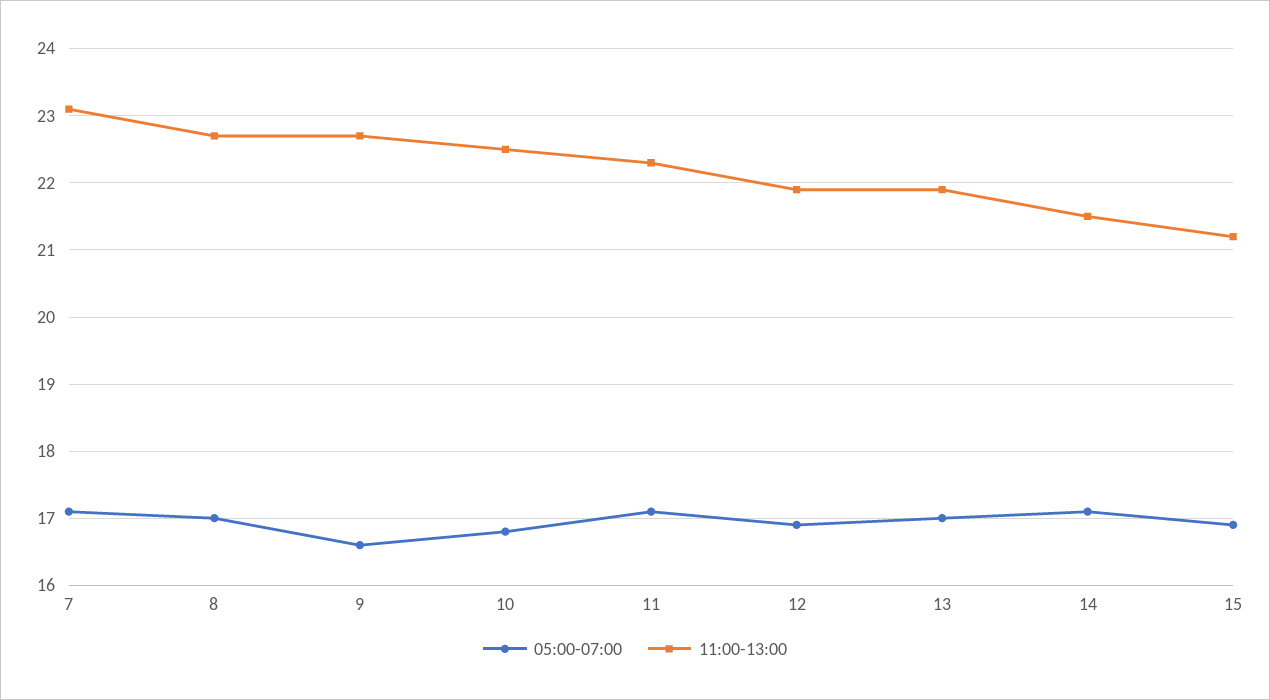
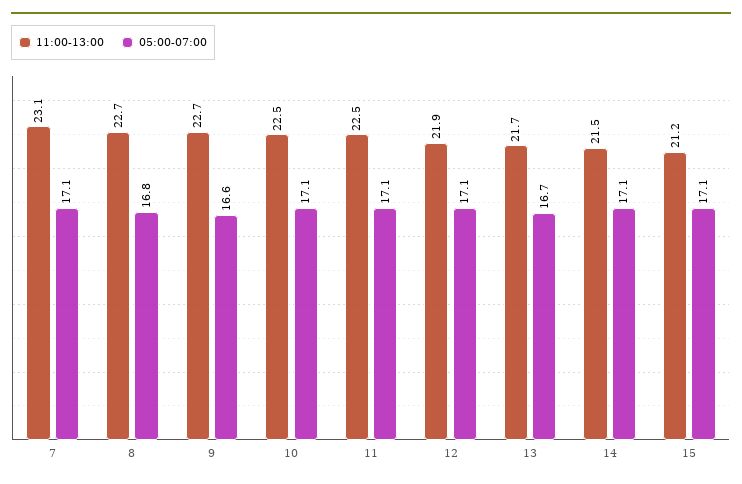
05:00-07:00, 8: 17 -> 16.8
05:00-07:00, 10: 16.8 -> 17.1
11:00-13:00, 11: 22.3 -> 22.5
05:00-07:00, 12: 16.9 -> 17.1
05:00-07:00, 13: 17 -> 16.7
11:00-13:00, 13: 21.9 -> 21.7
05:00-07:00, 15: 16.9 -> 17.1

